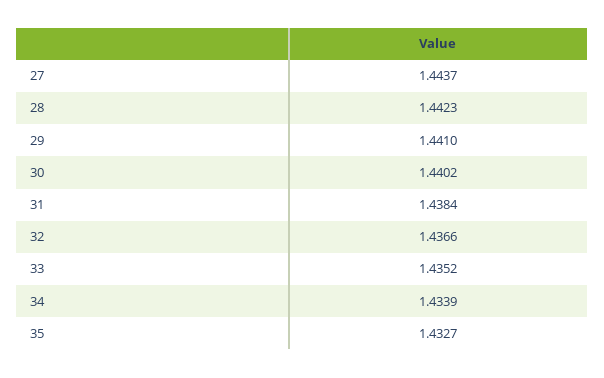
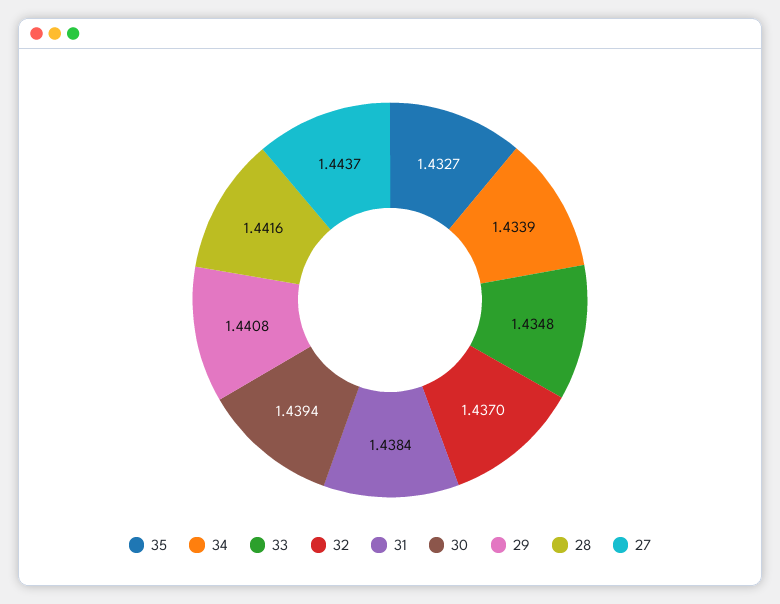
28: 1.4423 -> 1.4416
29: 1.441 -> 1.4408
30: 1.4402 -> 1.4394
32: 1.4366 -> 1.437
33: 1.4352 -> 1.4348

